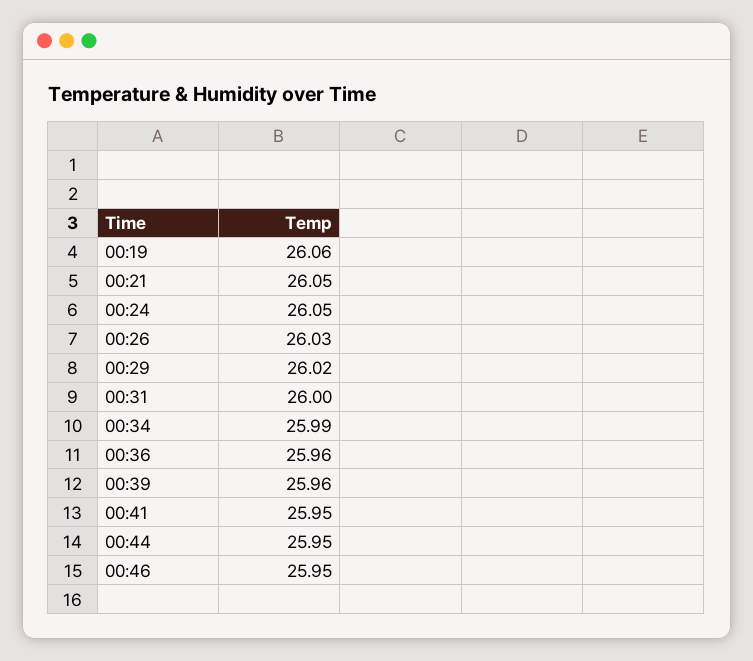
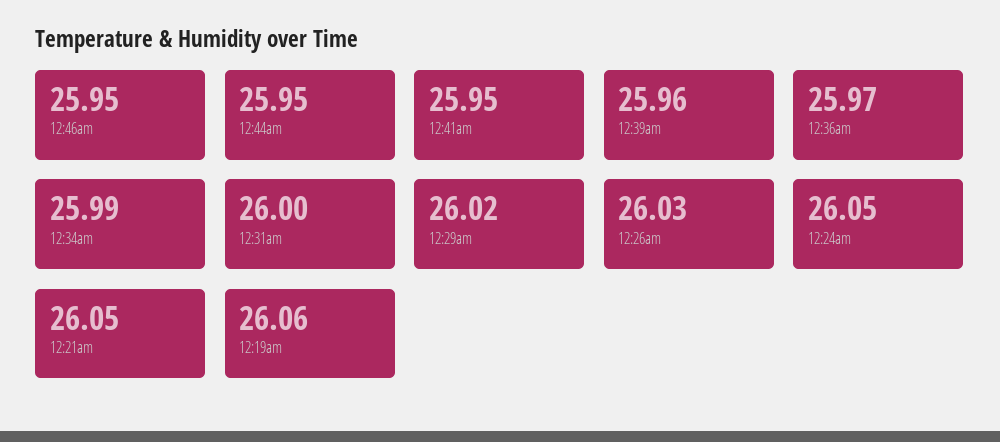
00:36: 25.96 -> 25.97

